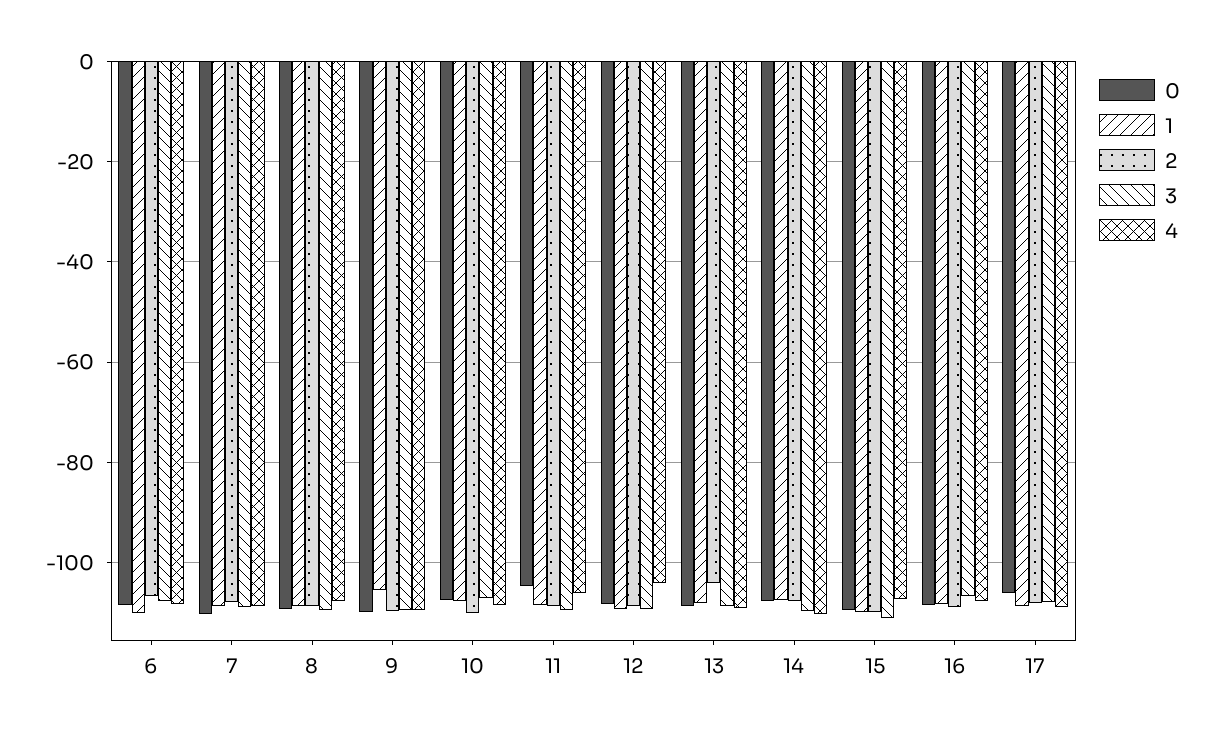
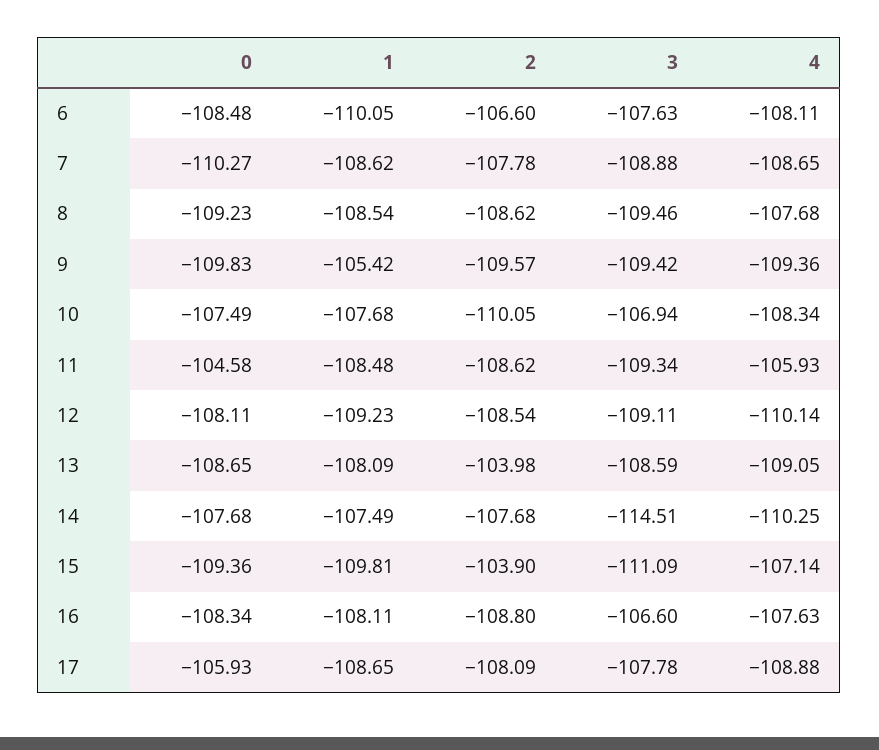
4, 12: -104 -> -110.14
3, 14: -110 -> -114.51
2, 15: -110 -> -103.9

